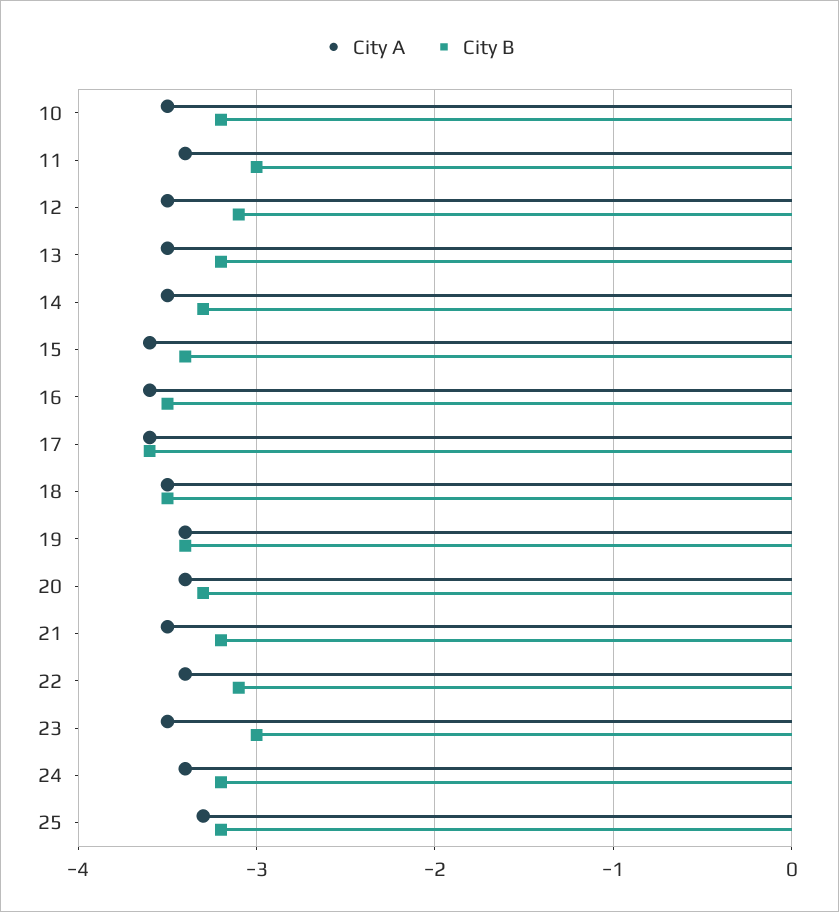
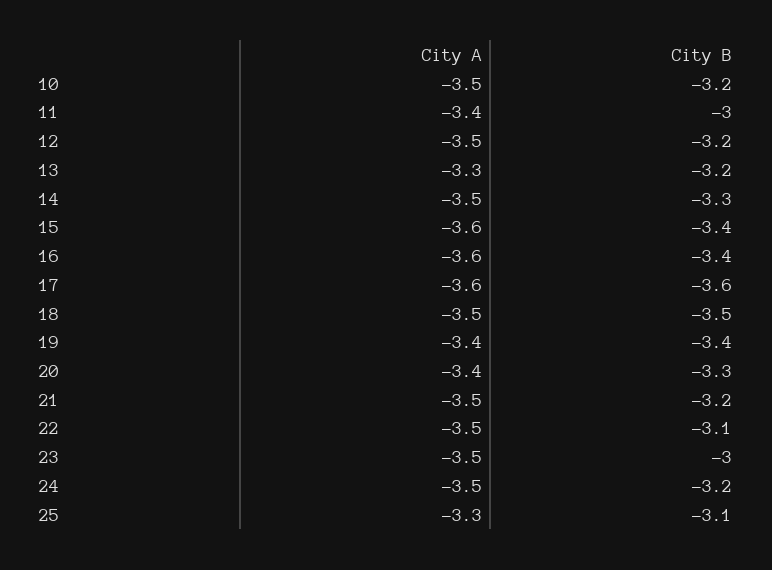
City B, 12: -3.1 -> -3.2
City A, 13: -3.5 -> -3.3
City B, 16: -3.5 -> -3.4
City A, 22: -3.4 -> -3.5
City A, 24: -3.4 -> -3.5
City B, 25: -3.2 -> -3.1

